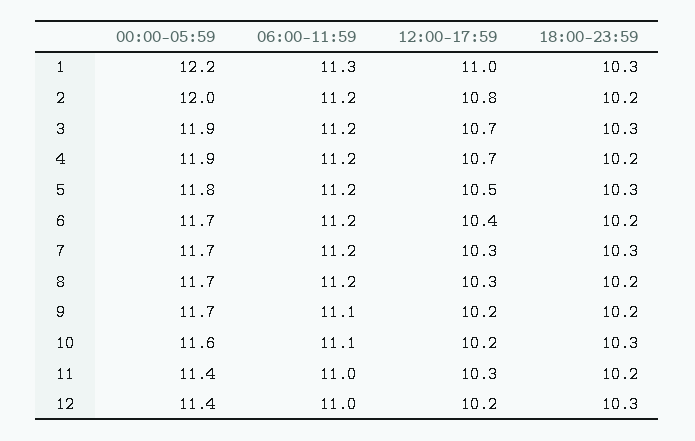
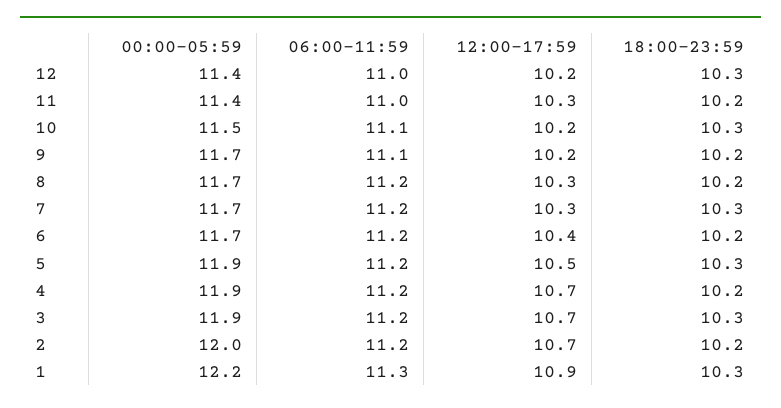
12:00-17:59, 1: 11 -> 10.9
12:00-17:59, 2: 10.8 -> 10.7
00:00-05:59, 5: 11.8 -> 11.9
00:00-05:59, 10: 11.6 -> 11.5

